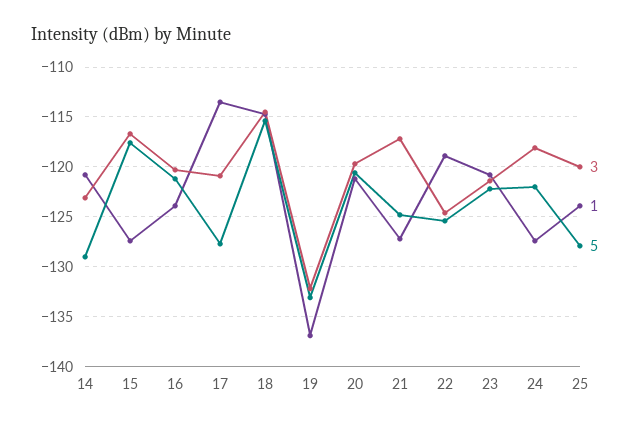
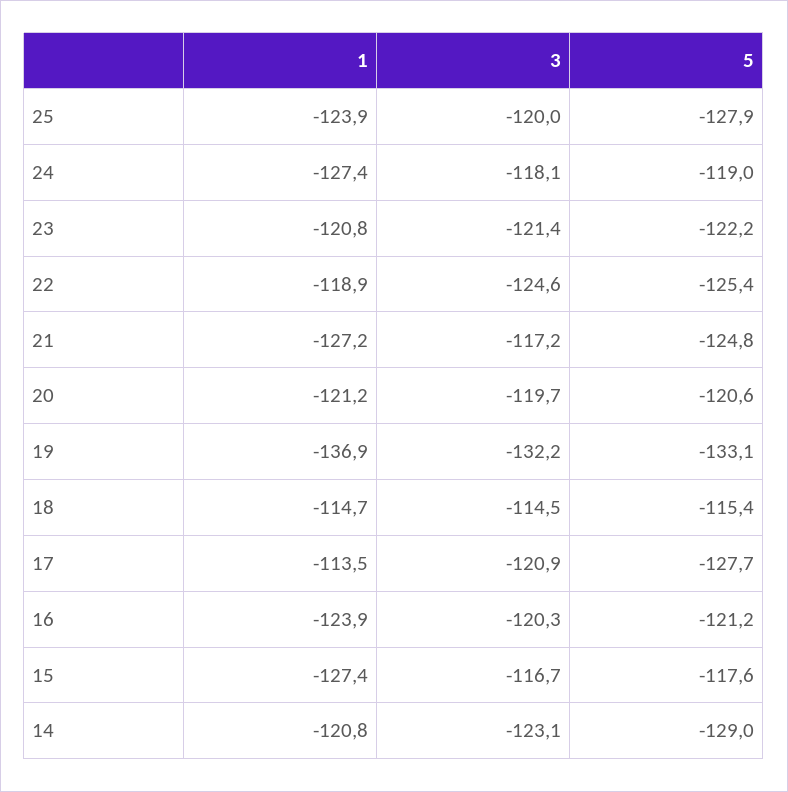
5, 24: -122 -> -119

